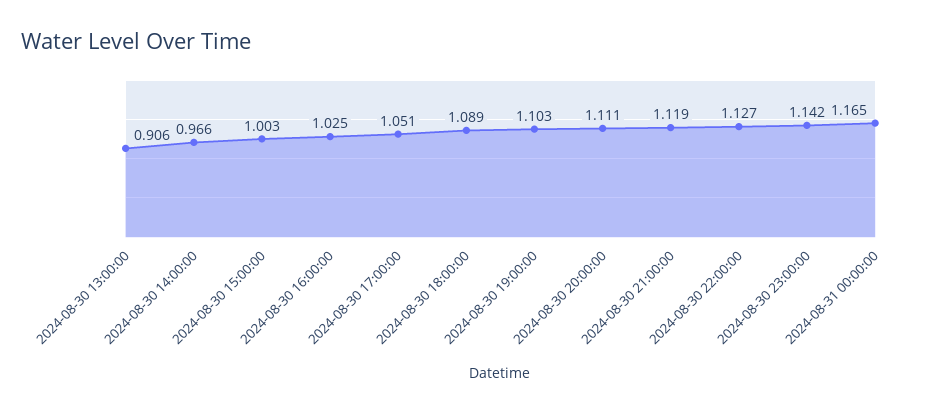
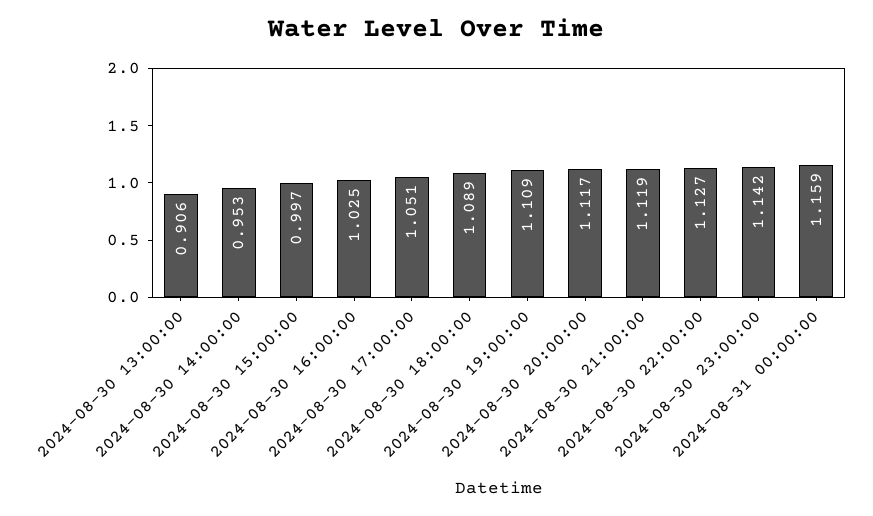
2024-08-30 14:00:00: 0.966 -> 0.953
2024-08-30 15:00:00: 1.003 -> 0.997
2024-08-30 19:00:00: 1.103 -> 1.109
2024-08-30 20:00:00: 1.111 -> 1.117
2024-08-31 00:00:00: 1.165 -> 1.159

